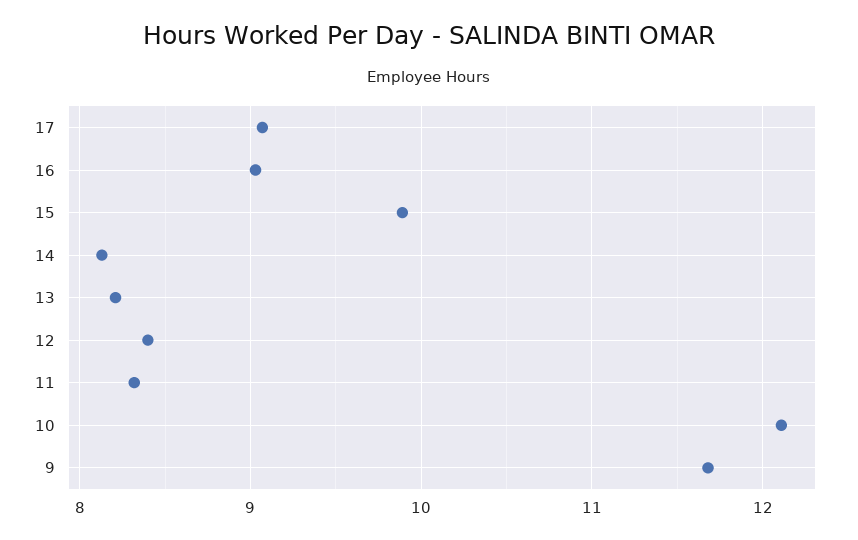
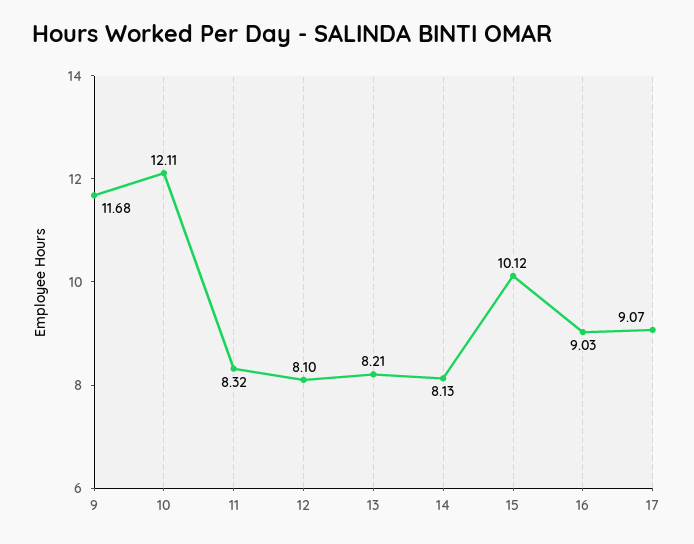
15: 9.9 -> 10.12
12: 8.4 -> 8.1

